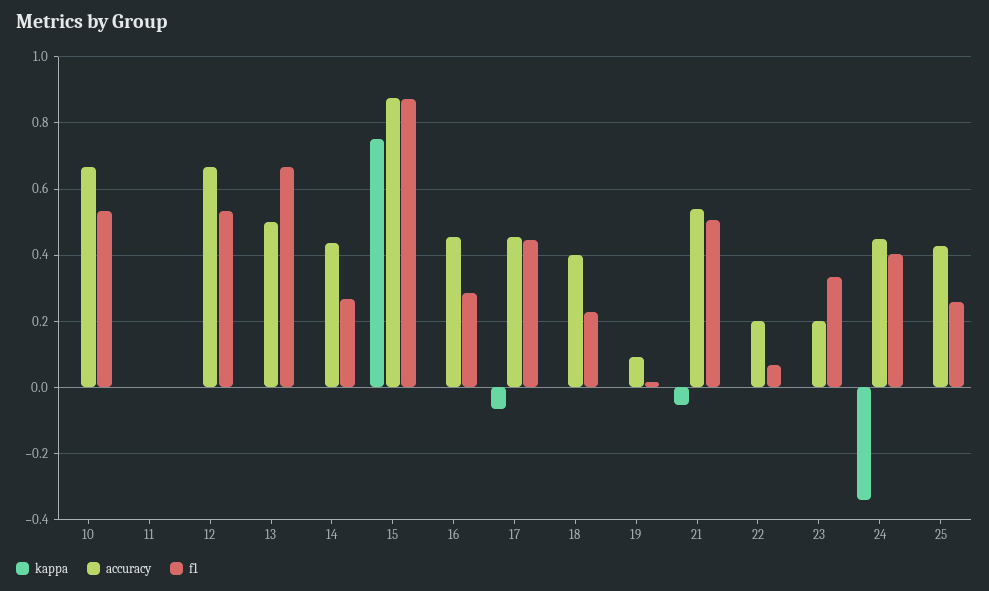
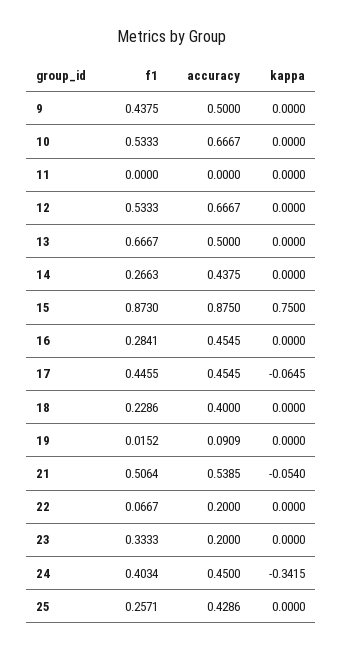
f1, 9: none -> 0.4375
accuracy, 9: none -> 0.5
kappa, 9: none -> 0

